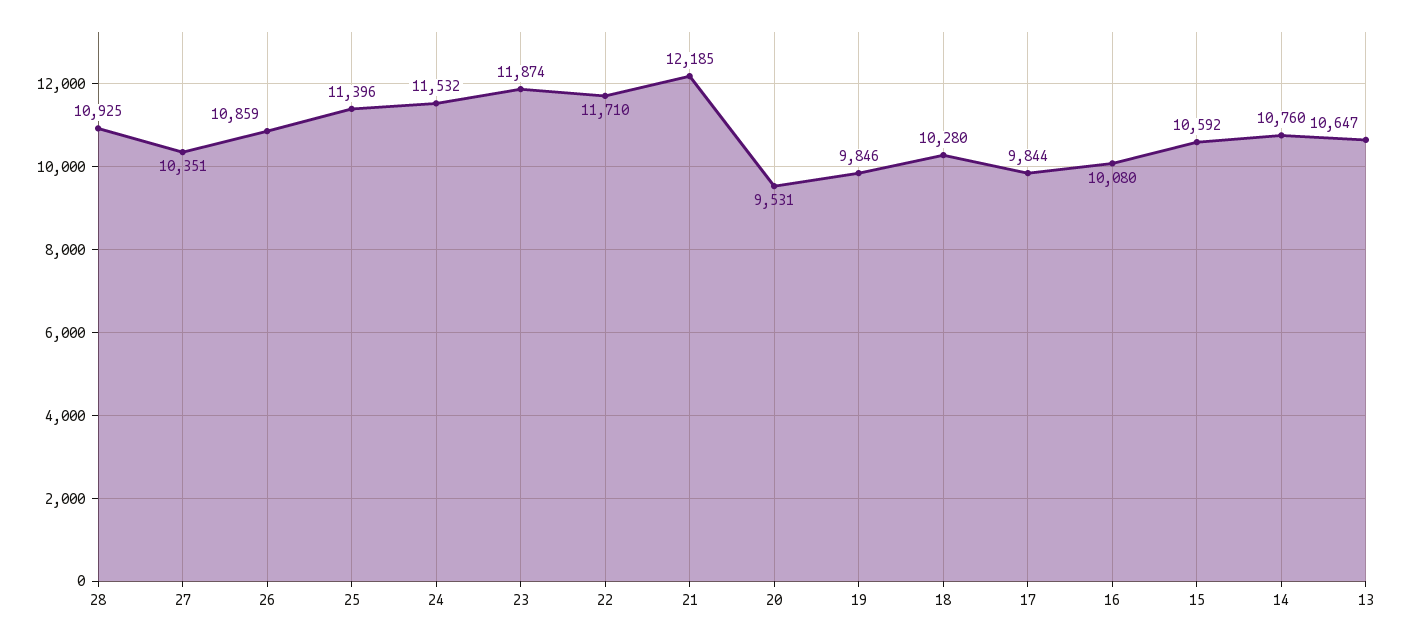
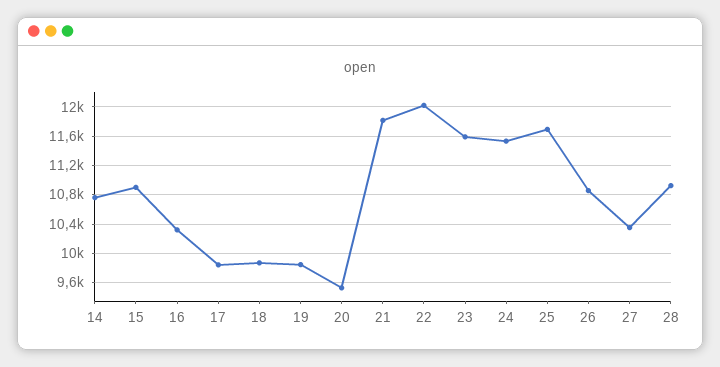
25: 11396 -> 11700
23: 11874 -> 11600
22: 11710 -> 12000
21: 12185 -> 11800
18: 10280 -> 9900
16: 10080 -> 10300
15: 10592 -> 10900
13: 10647 -> none

